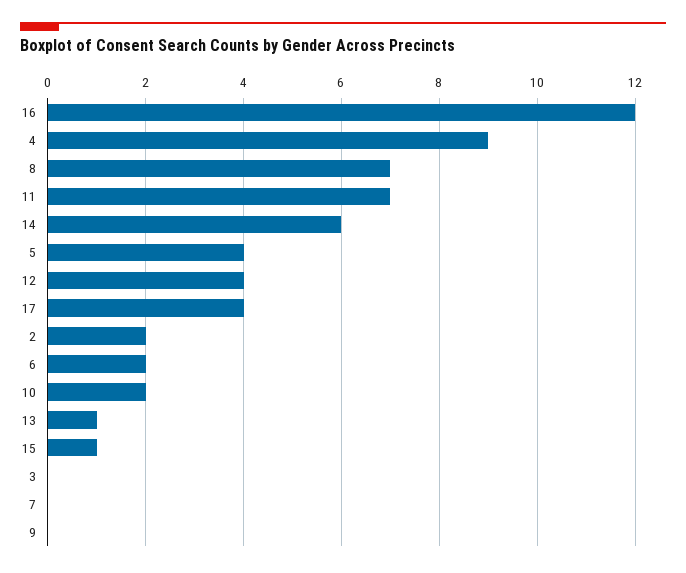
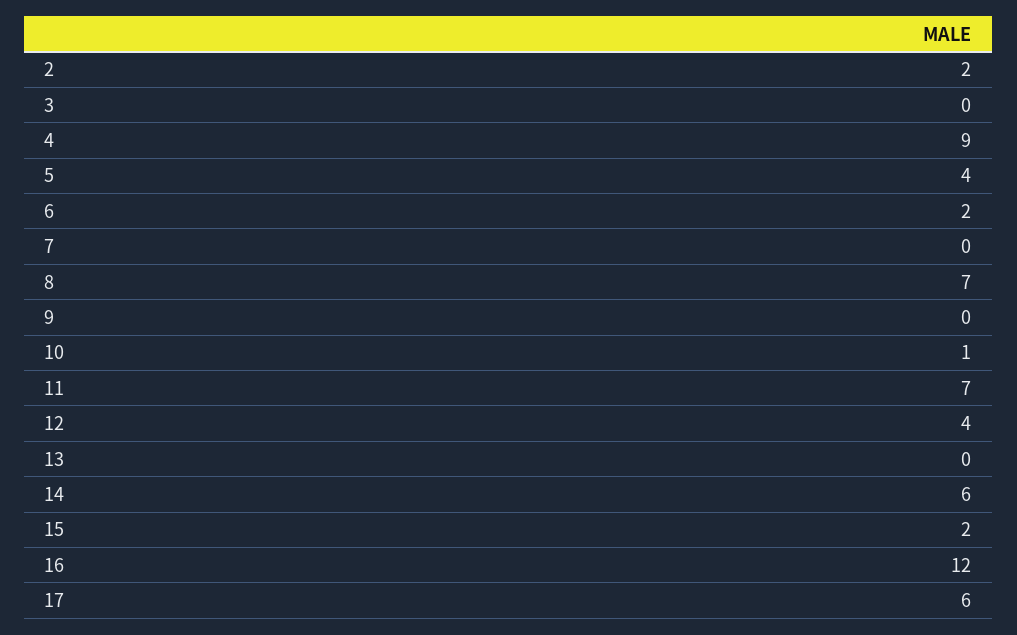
17: 4 -> 6
10: 2 -> 1
13: 1 -> 0
15: 1 -> 2

